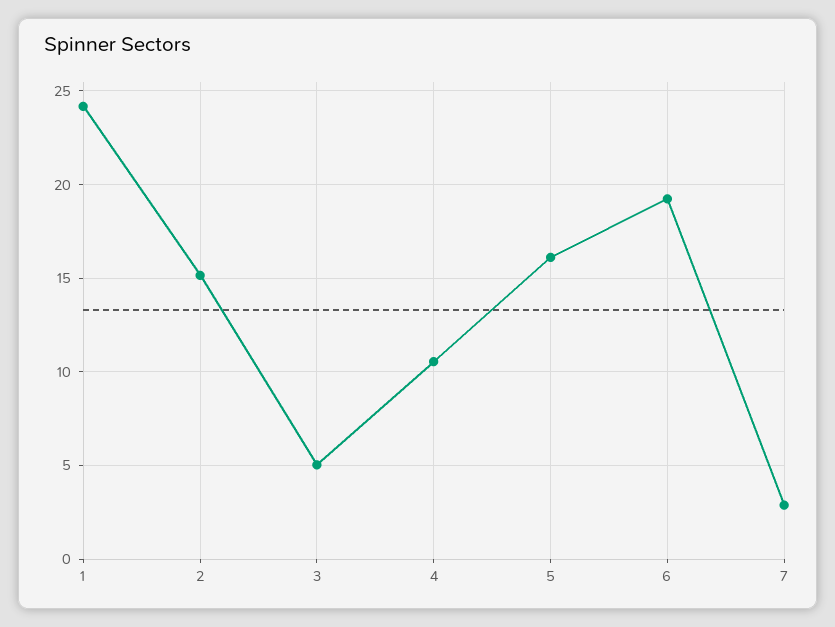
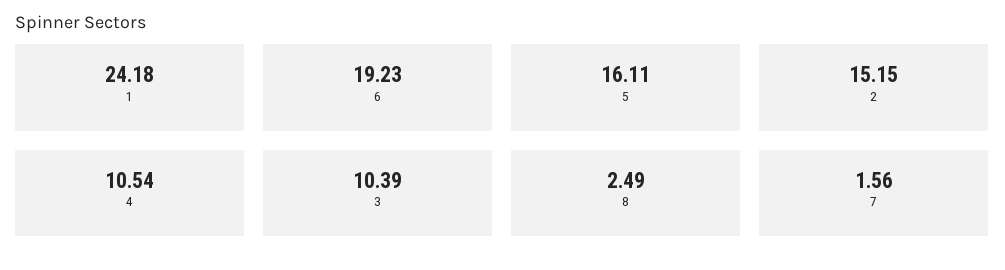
3: 5 -> 10.39
7: 3 -> 1.56
8: none -> 2.49

